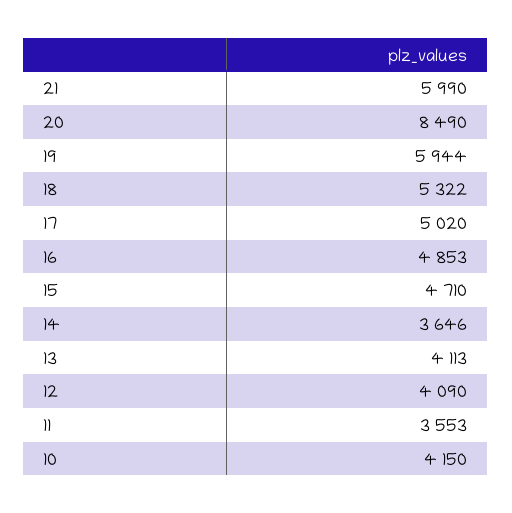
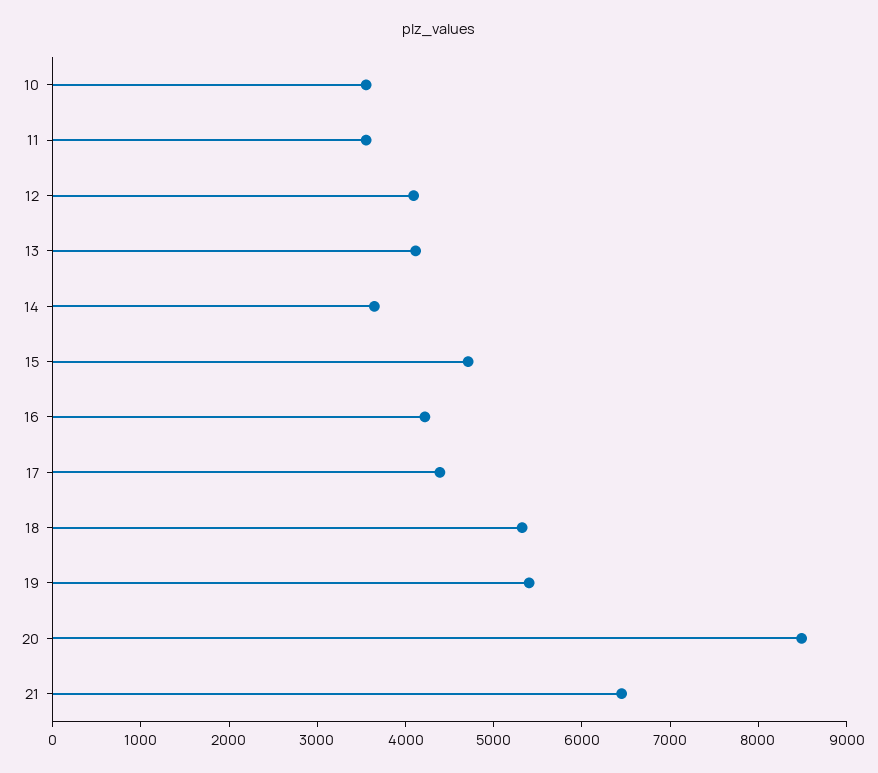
21: 5990 -> 6400
19: 5944 -> 5400
17: 5020 -> 4400
16: 4853 -> 4200
10: 4150 -> 3600

